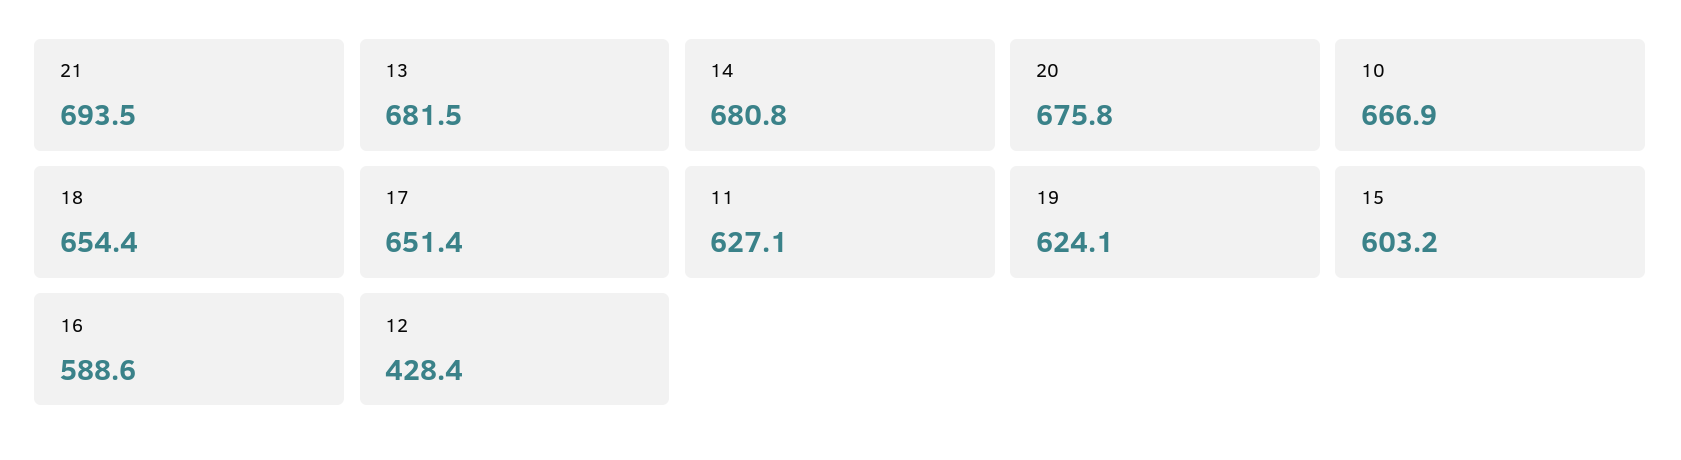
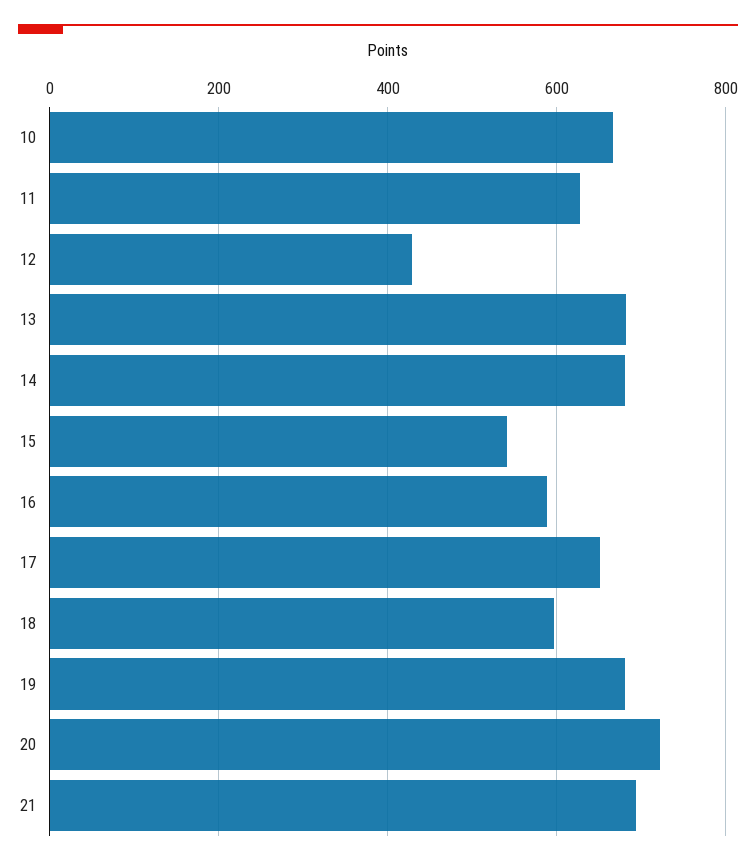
20: 675.8 -> 720
18: 654.4 -> 600
19: 624.1 -> 680
15: 603.2 -> 540

